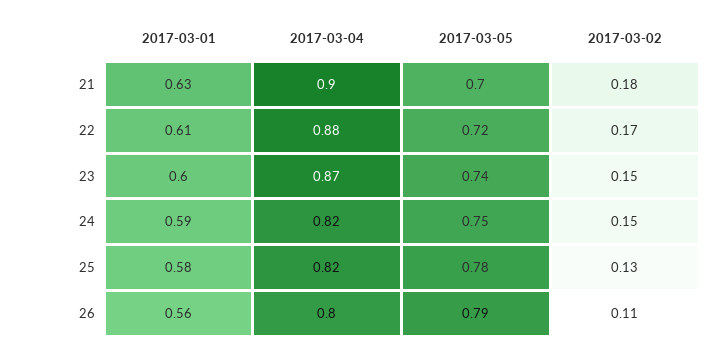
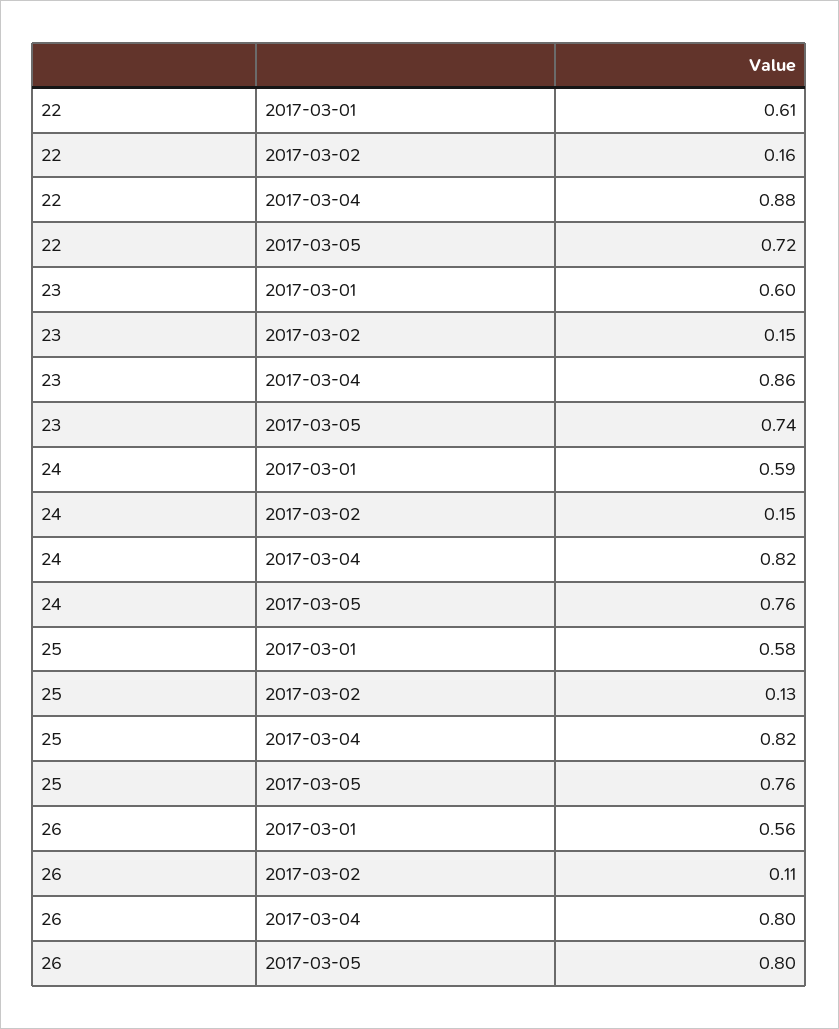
2017-03-01, 21: 0.63 -> none
2017-03-04, 21: 0.9 -> none
2017-03-05, 21: 0.7 -> none
2017-03-02, 21: 0.18 -> none
2017-03-02, 22: 0.17 -> 0.16
2017-03-04, 23: 0.87 -> 0.86
2017-03-05, 24: 0.75 -> 0.76
2017-03-05, 25: 0.78 -> 0.76
2017-03-05, 26: 0.79 -> 0.8

